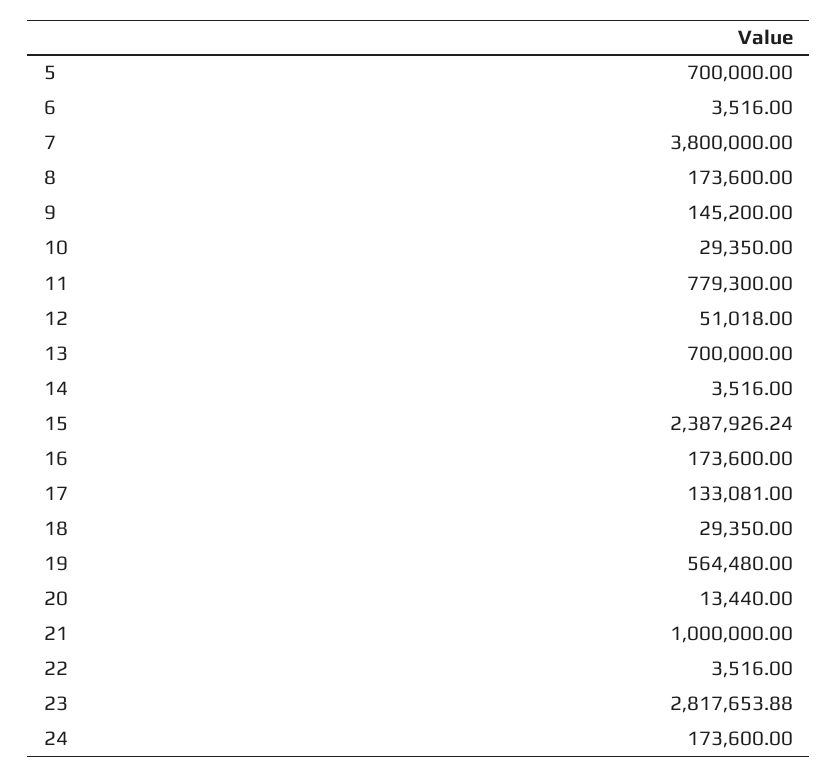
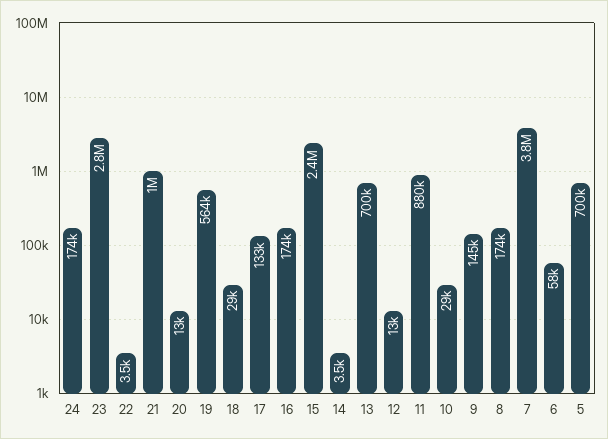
6: 3516 -> 58000
11: 779300 -> 880000
12: 51018 -> 13000

